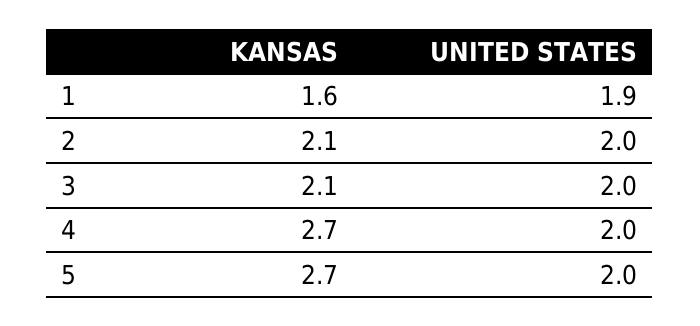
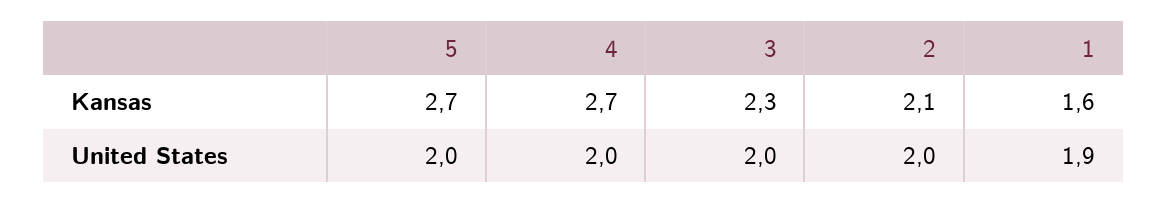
KANSAS, 3: 2.1 -> 2.3

